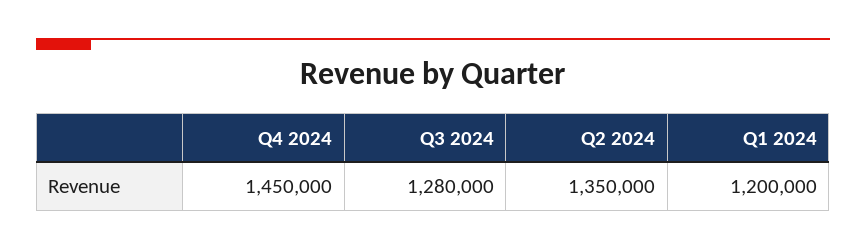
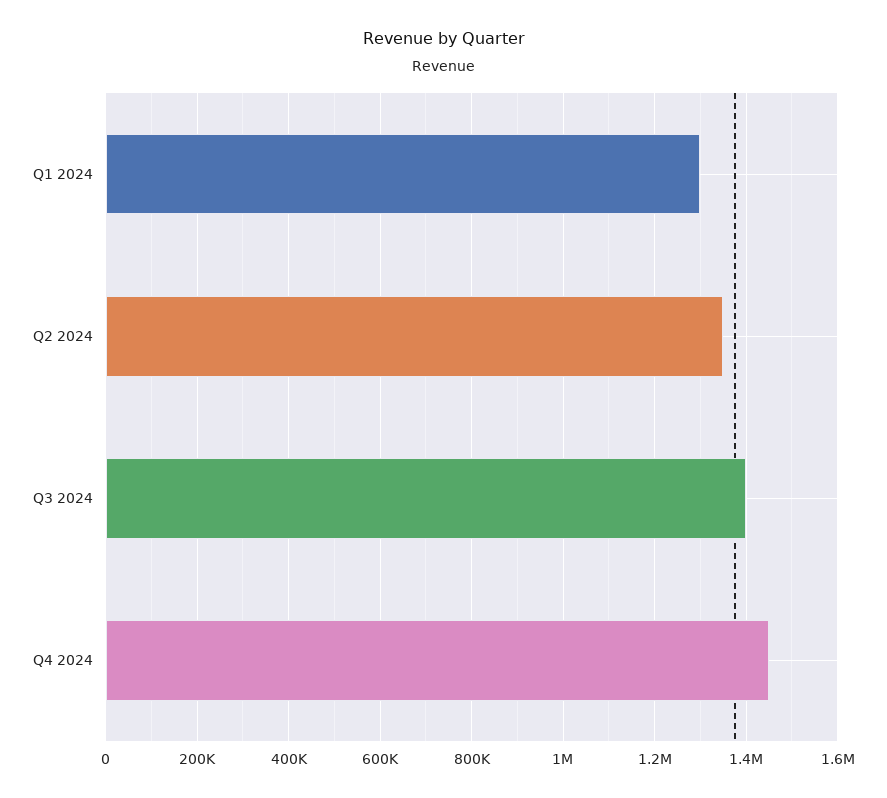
Q3 2024: 1280000 -> 1400000
Q1 2024: 1200000 -> 1300000

